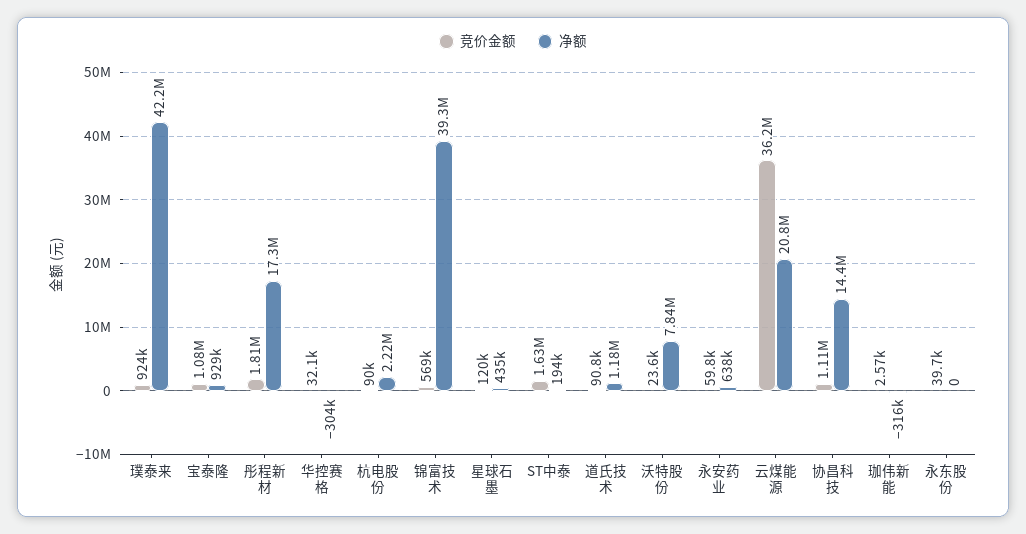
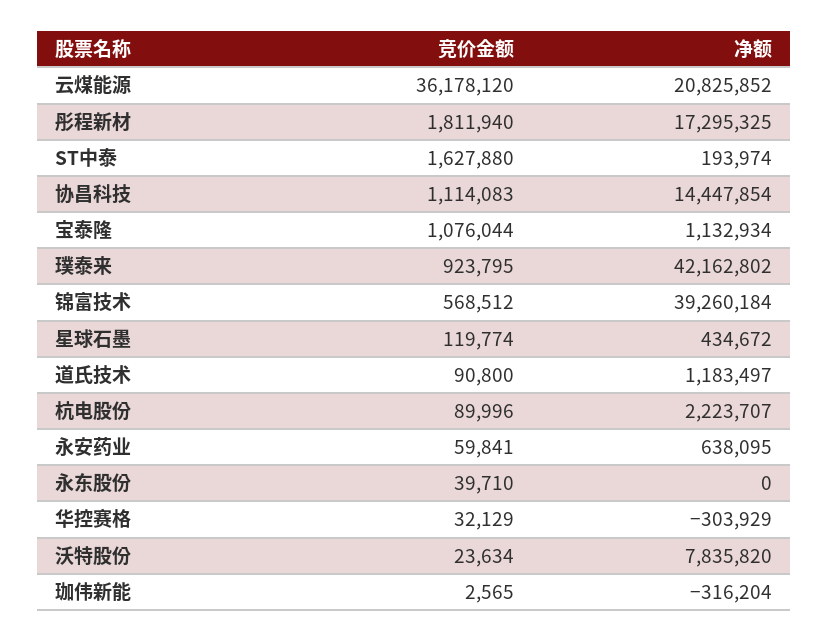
净额, 宝泰隆: 929000 -> 1132934

